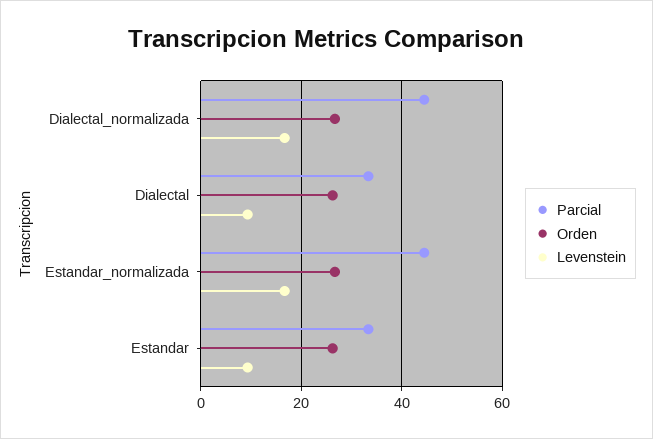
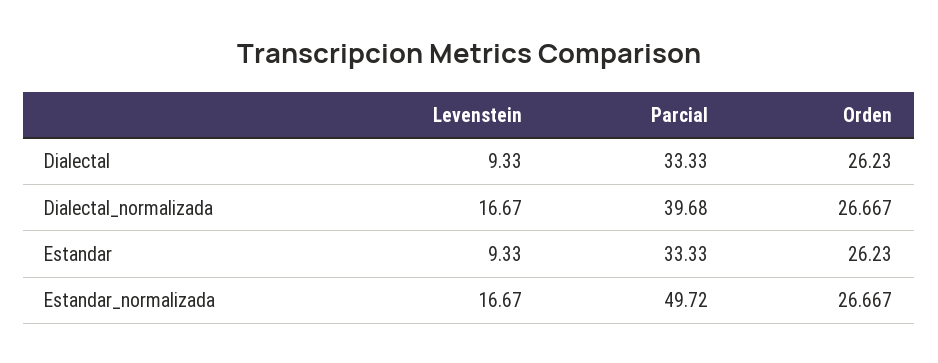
Parcial, Dialectal_normalizada: 44 -> 39.68
Parcial, Estandar_normalizada: 44 -> 49.72

